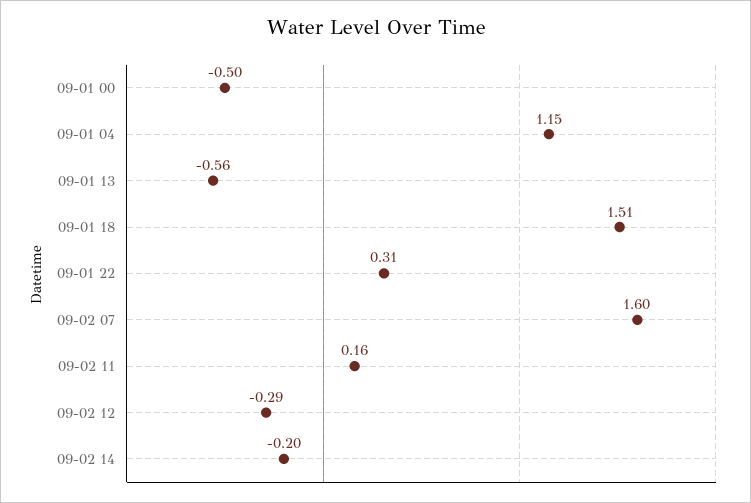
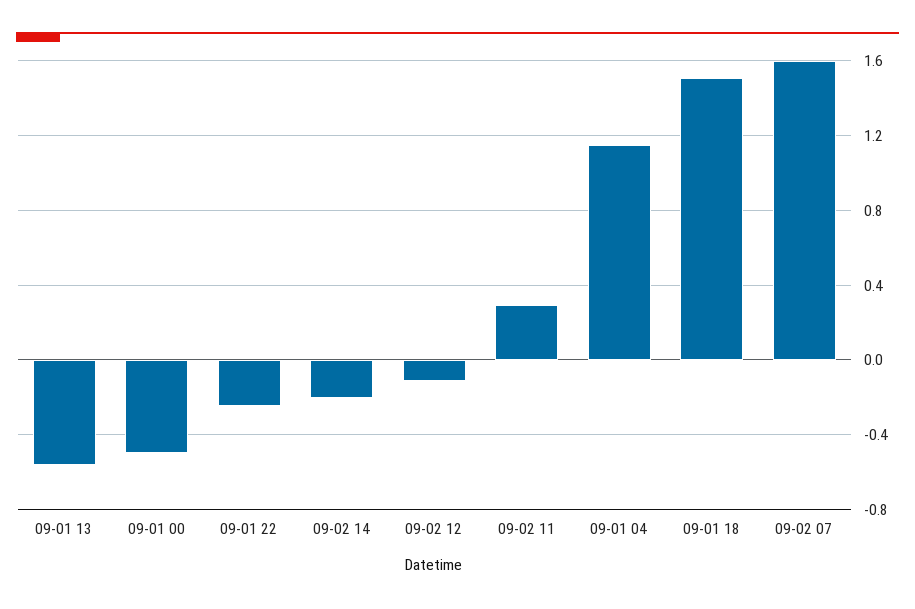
09-01 22: 0.31 -> -0.25
09-02 11: 0.16 -> 0.3
09-02 12: -0.29 -> -0.1

